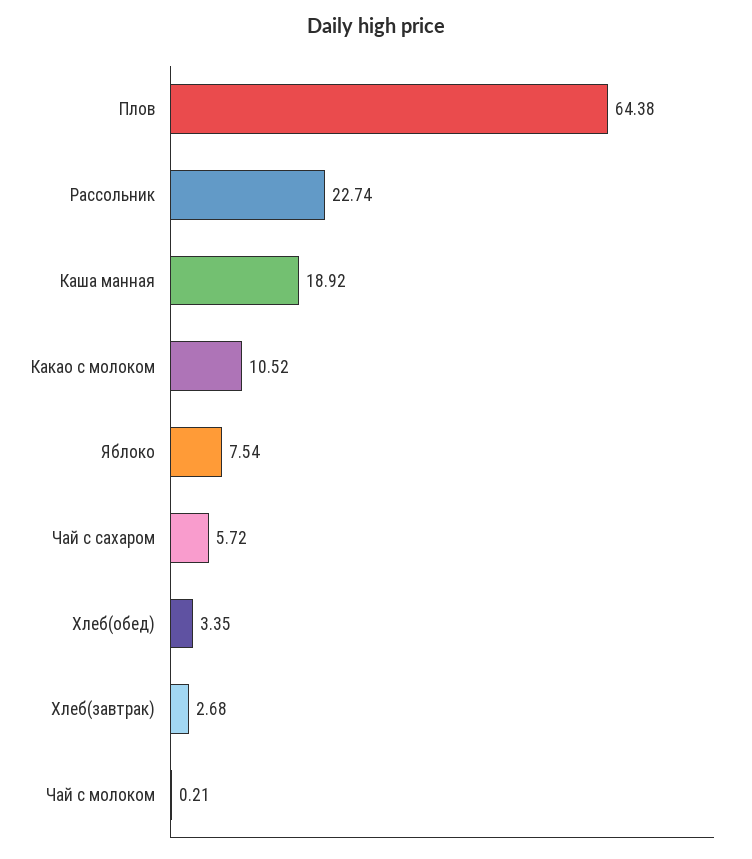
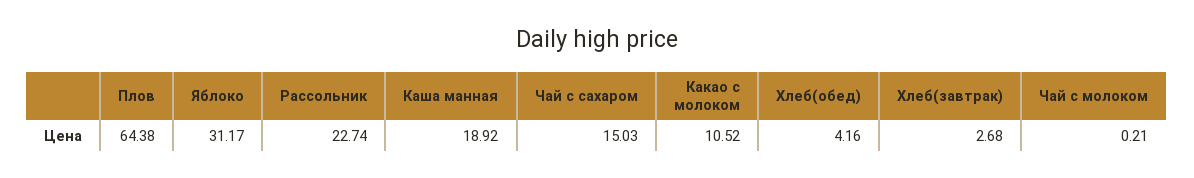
Яблоко: 7.54 -> 31.17
Чай с сахаром: 5.72 -> 15.03
Хлеб(обед): 3.35 -> 4.16

